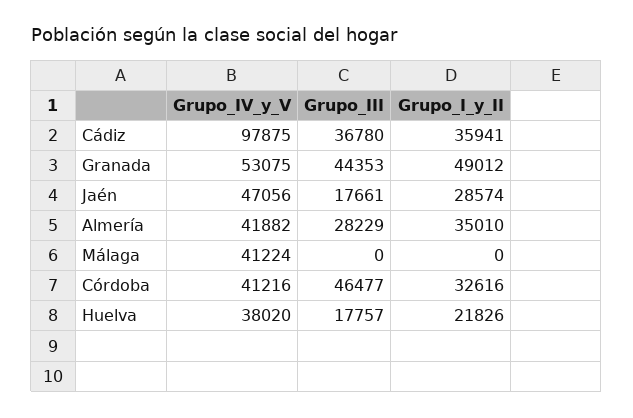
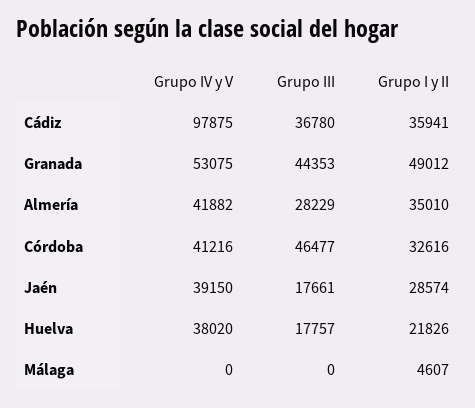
Grupo_IV_y_V, Jaén: 47056 -> 39150
Grupo_IV_y_V, Málaga: 41224 -> 0
Grupo_I_y_II, Málaga: 0 -> 4607

